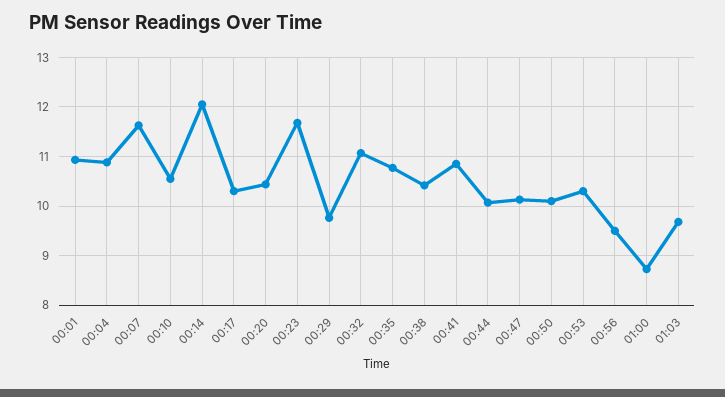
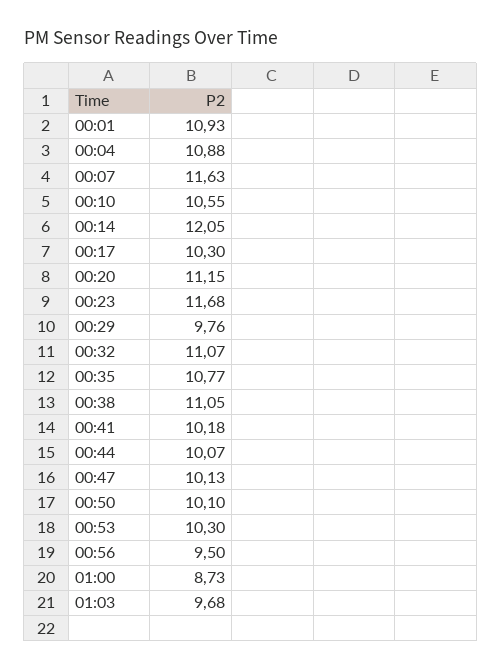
00:20: 10.4 -> 11.15
00:38: 10.4 -> 11.05
00:41: 10.8 -> 10.18

